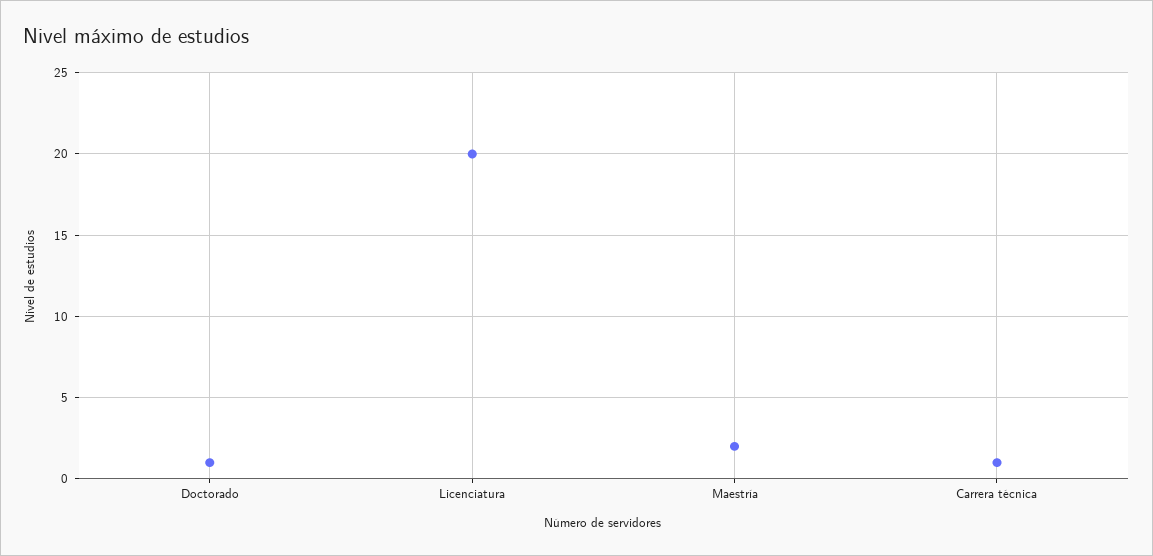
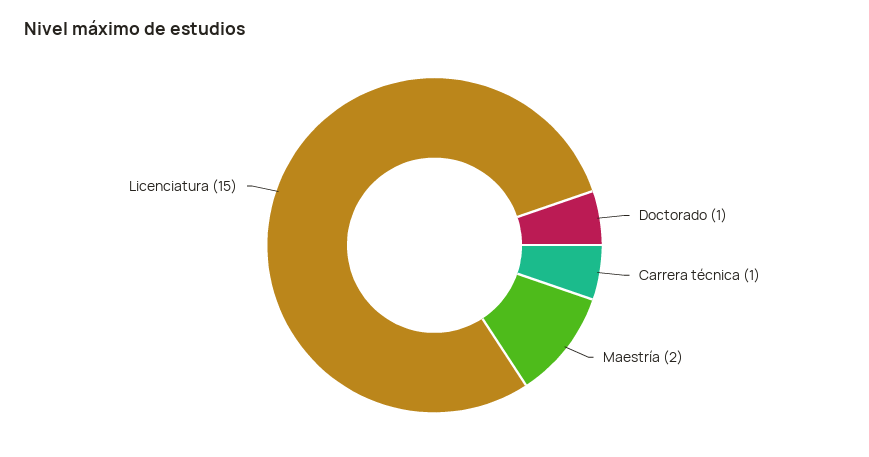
Licenciatura: 20 -> 15

